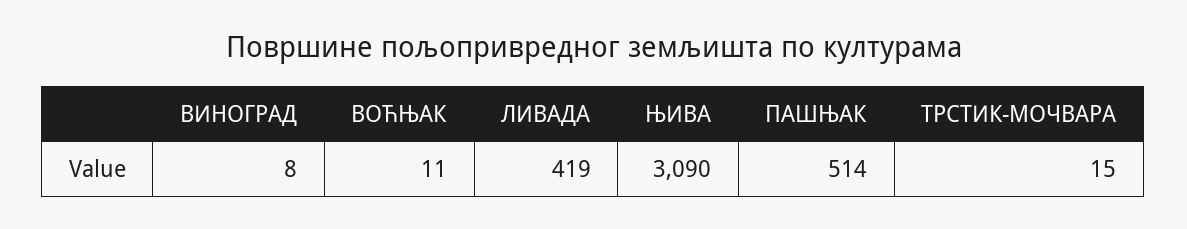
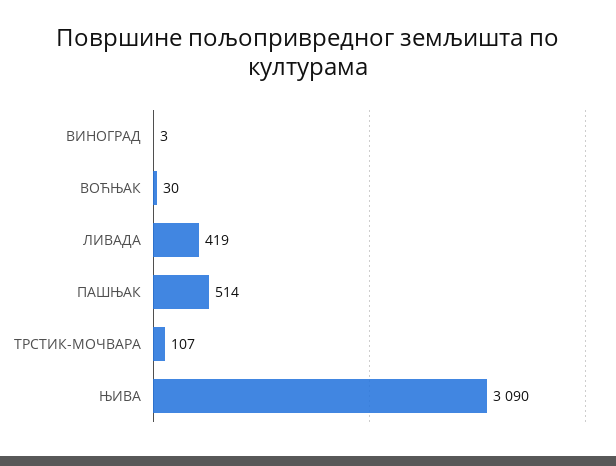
ВИНОГРАД: 8 -> 3
ВОЋЊАК: 11 -> 30
ТРСТИК-МОЧВАРА: 15 -> 107

